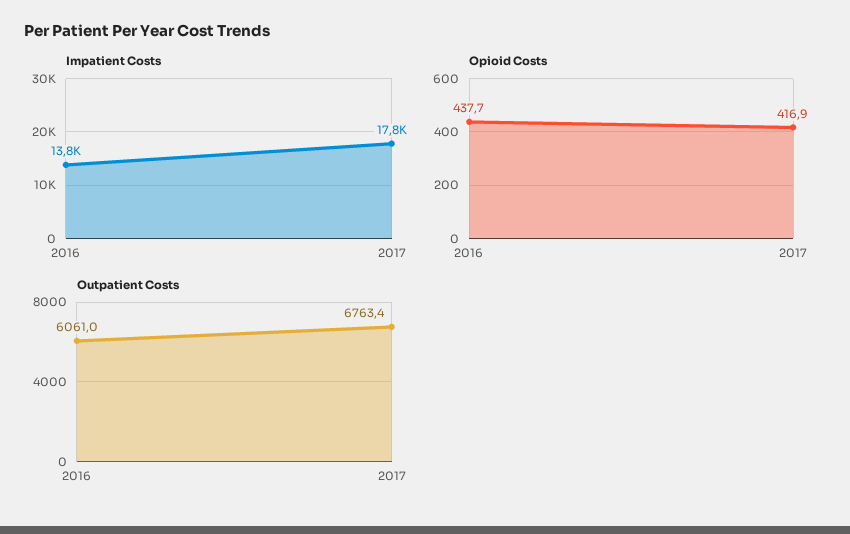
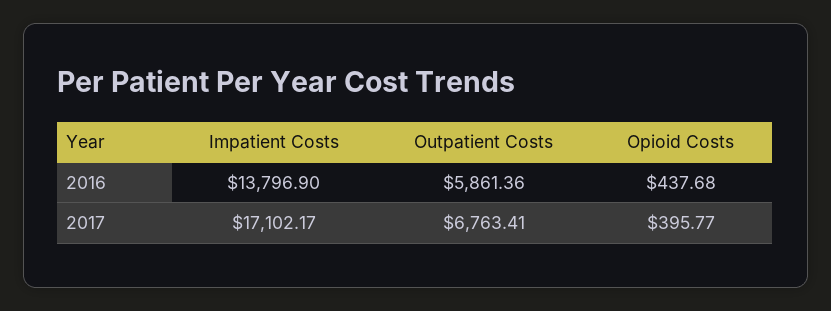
Impatient Costs, 2017: 17800 -> 17102.17
Opioid Costs, 2017: 416.9 -> 395.77
Outpatient Costs, 2016: 6061 -> 5861.36

